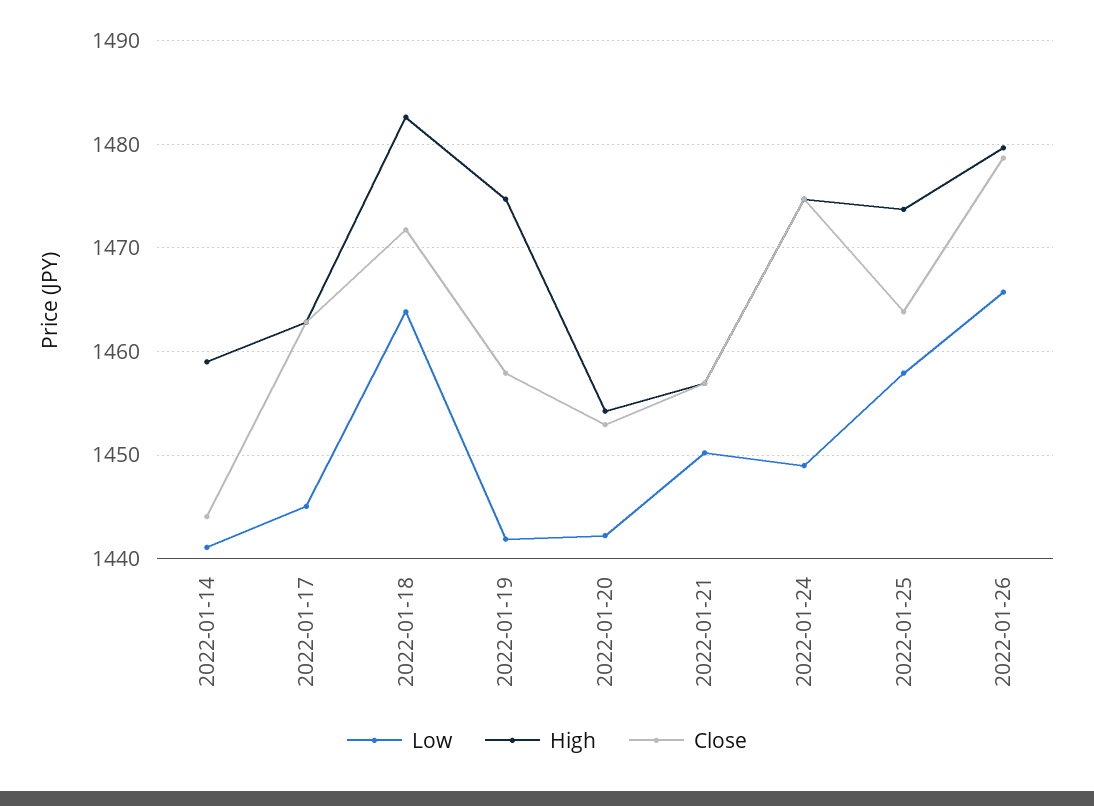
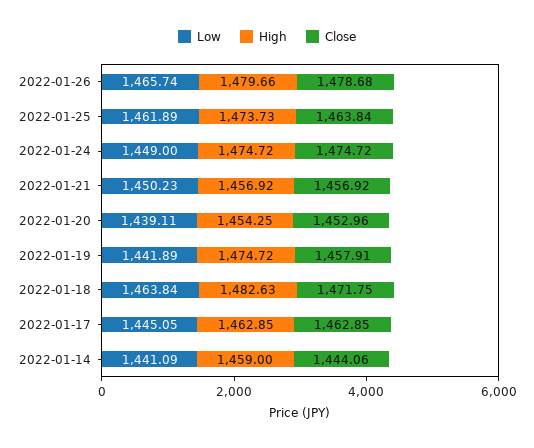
Low, 2022-01-20: 1442 -> 1439.11
Low, 2022-01-25: 1458 -> 1461.89

